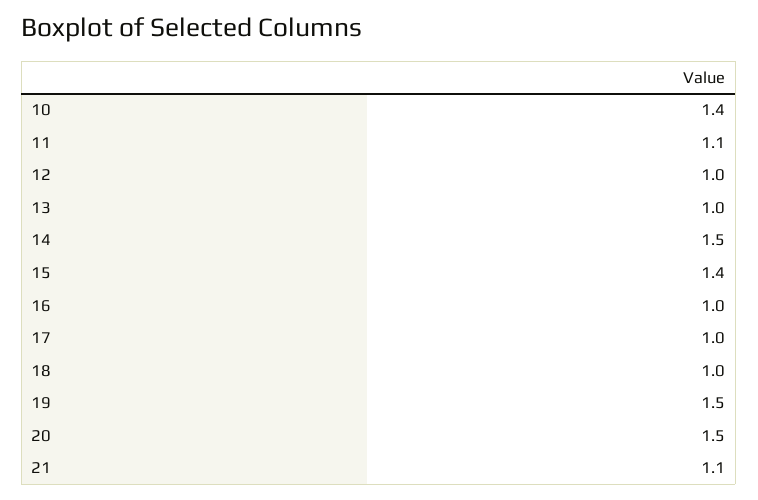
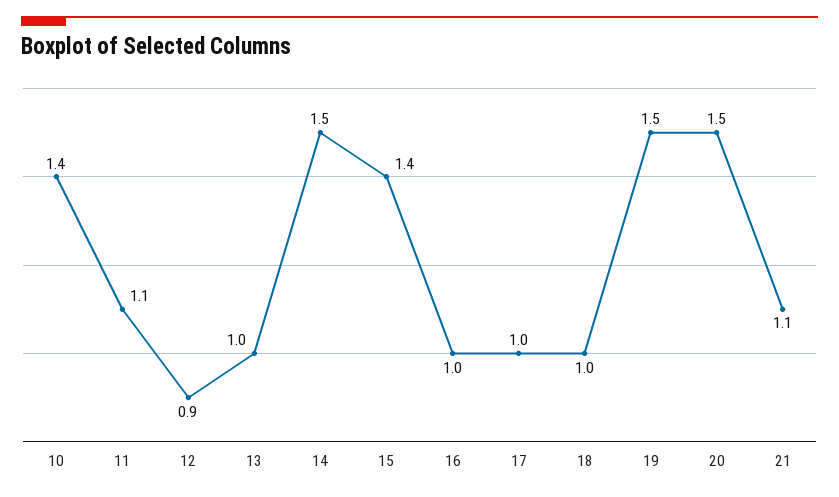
12: 1 -> 0.9

